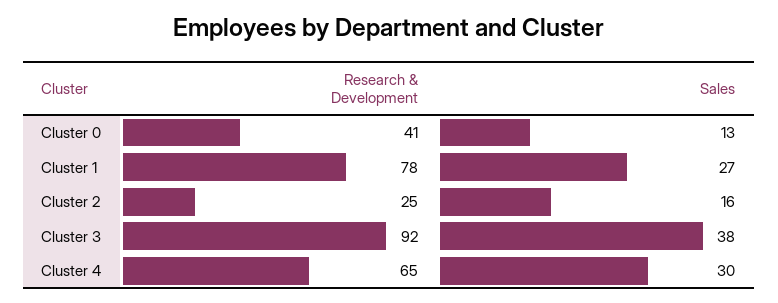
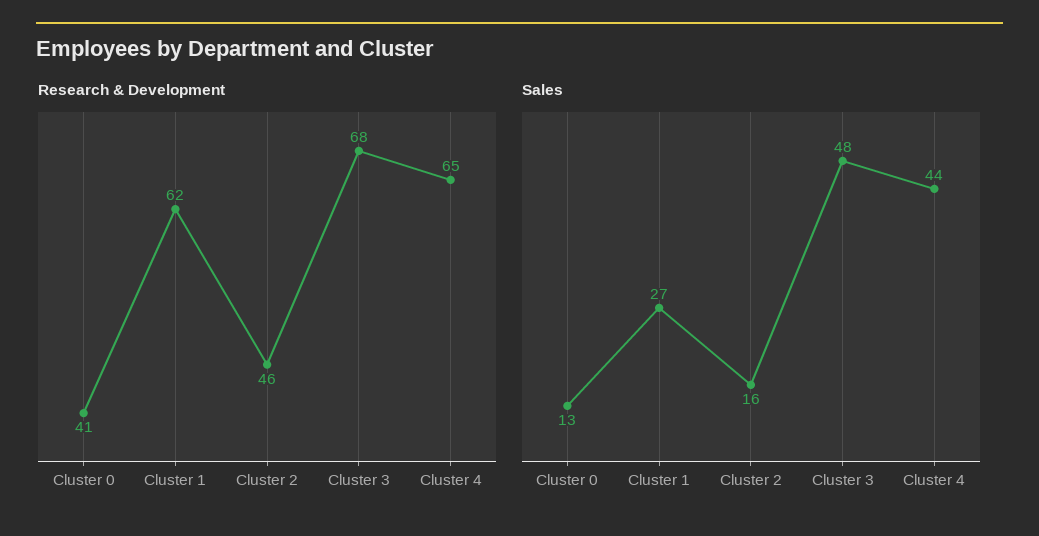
Research & Development, Cluster 1: 78 -> 62
Research & Development, Cluster 2: 25 -> 46
Research & Development, Cluster 3: 92 -> 68
Sales, Cluster 3: 38 -> 48
Sales, Cluster 4: 30 -> 44

